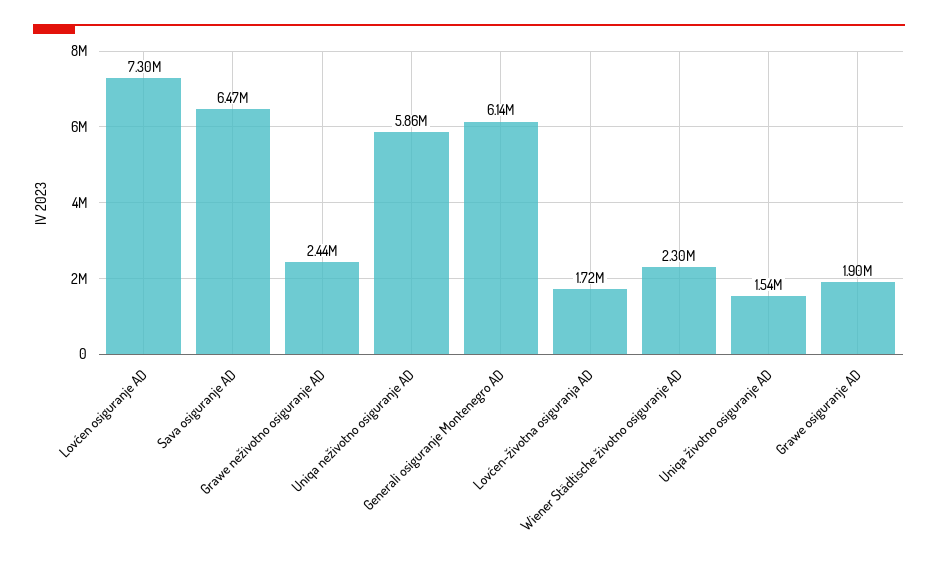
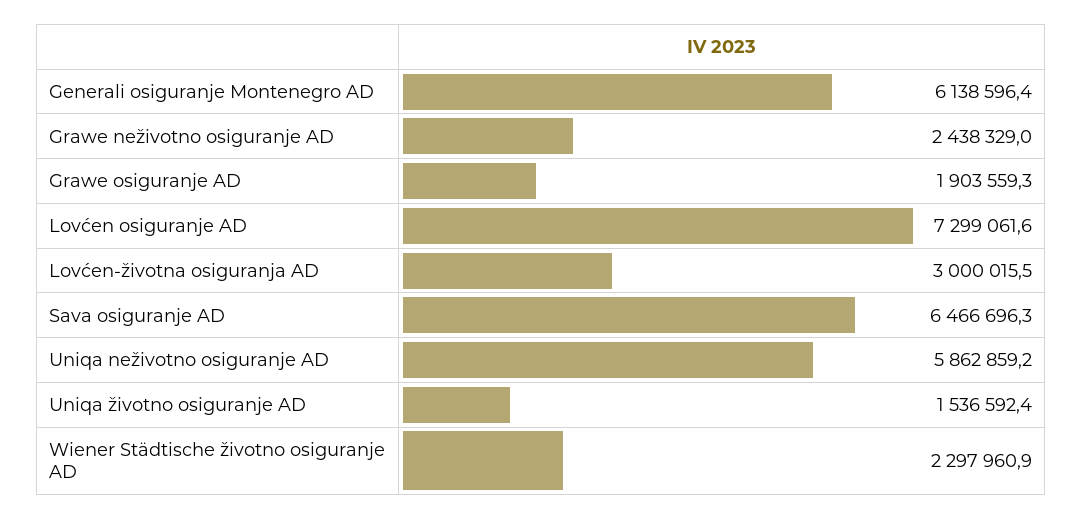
Lovćen-životna osiguranja AD: 1720000 -> 3000015.5

